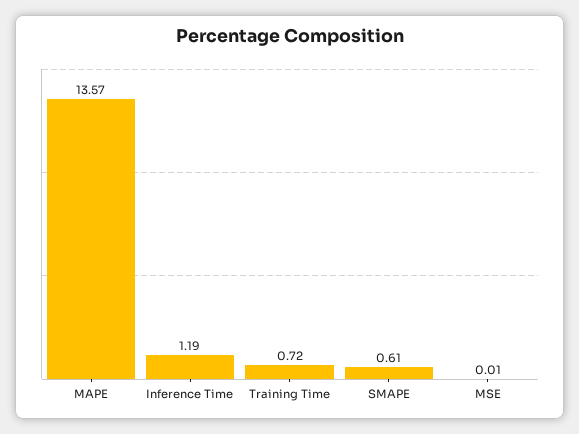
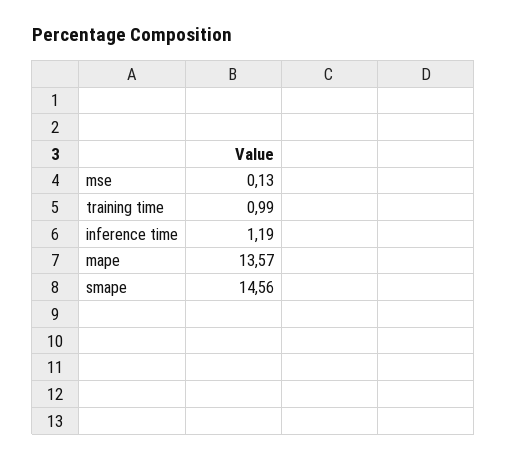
Training Time: 0.72 -> 0.99
SMAPE: 0.61 -> 14.56
MSE: 0.01 -> 0.13

